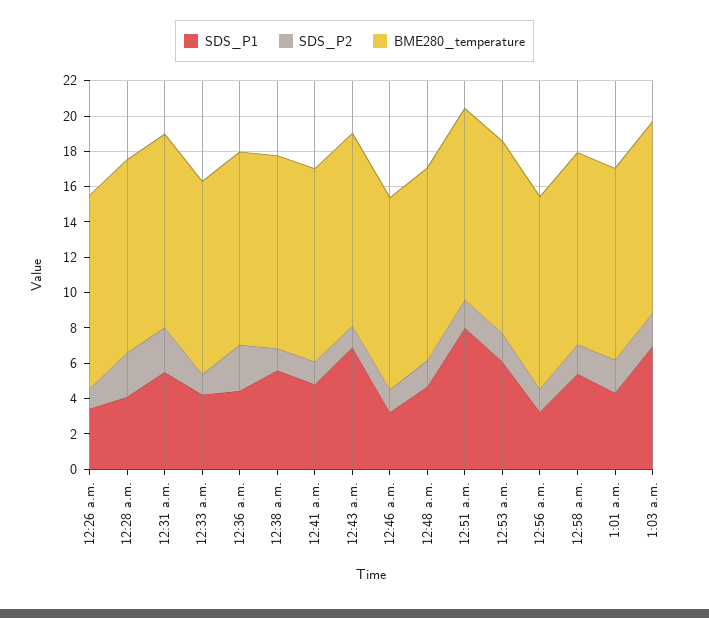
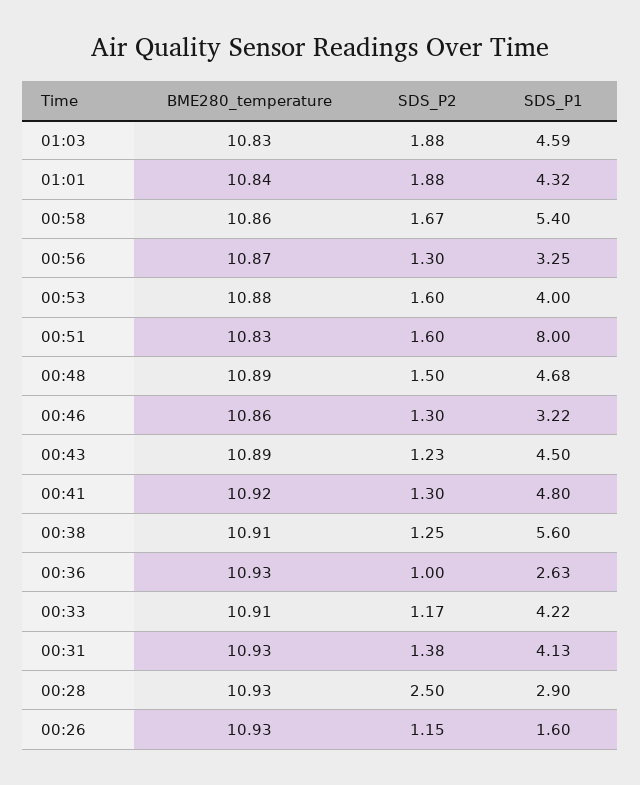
SDS_P1, 12:26 a.m.: 3.5 -> 1.6
SDS_P1, 12:28 a.m.: 4 -> 2.9
SDS_P1, 12:31 a.m.: 5.5 -> 4.13
SDS_P2, 12:31 a.m.: 2.5 -> 1.38
SDS_P1, 12:36 a.m.: 4.5 -> 2.63
SDS_P2, 12:36 a.m.: 2.5 -> 1
SDS_P1, 12:43 a.m.: 7 -> 4.5
SDS_P1, 12:53 a.m.: 6 -> 4
SDS_P1, 1:03 a.m.: 7 -> 4.59

